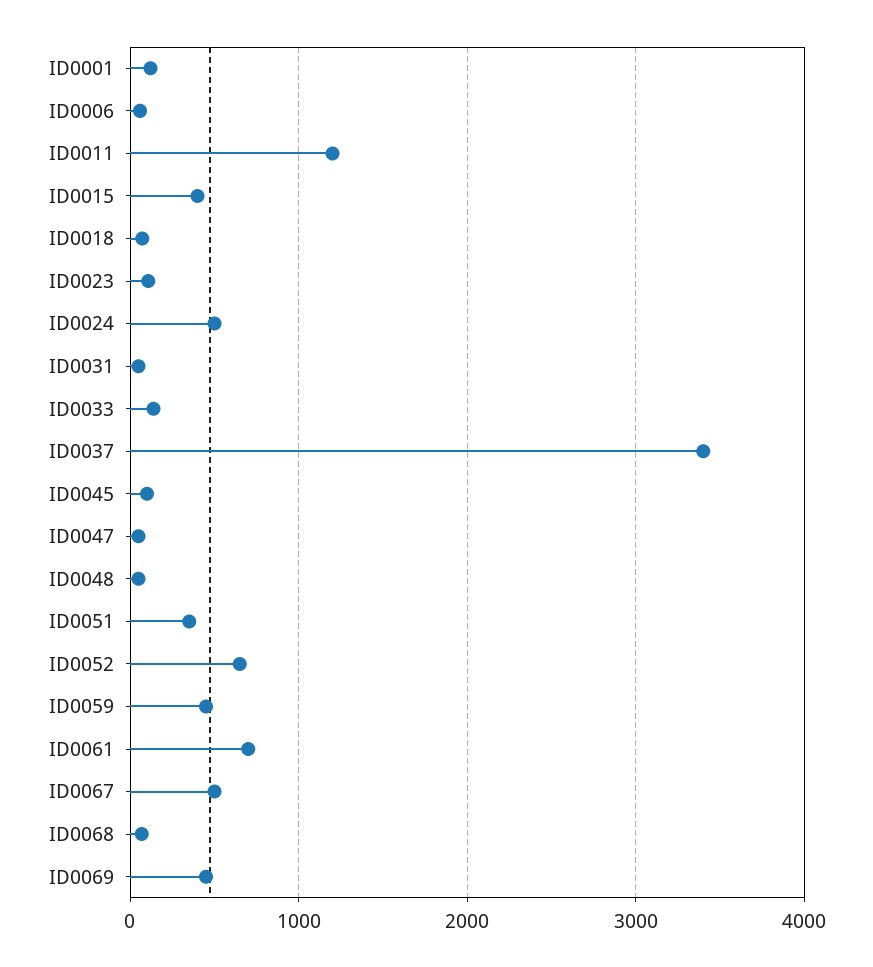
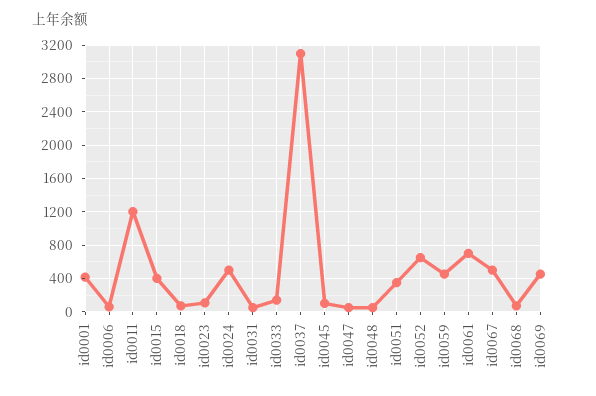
ID0001: 100 -> 400
ID0037: 3400 -> 3100

